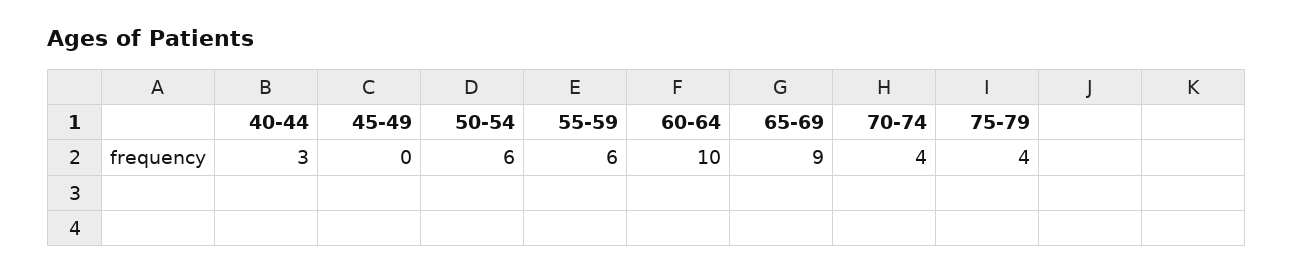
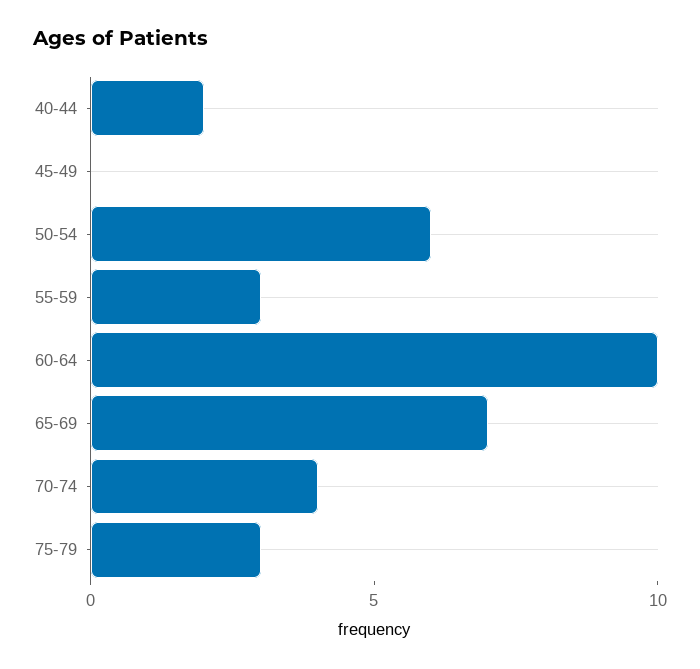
40-44: 3 -> 2
55-59: 6 -> 3
65-69: 9 -> 7
75-79: 4 -> 3

